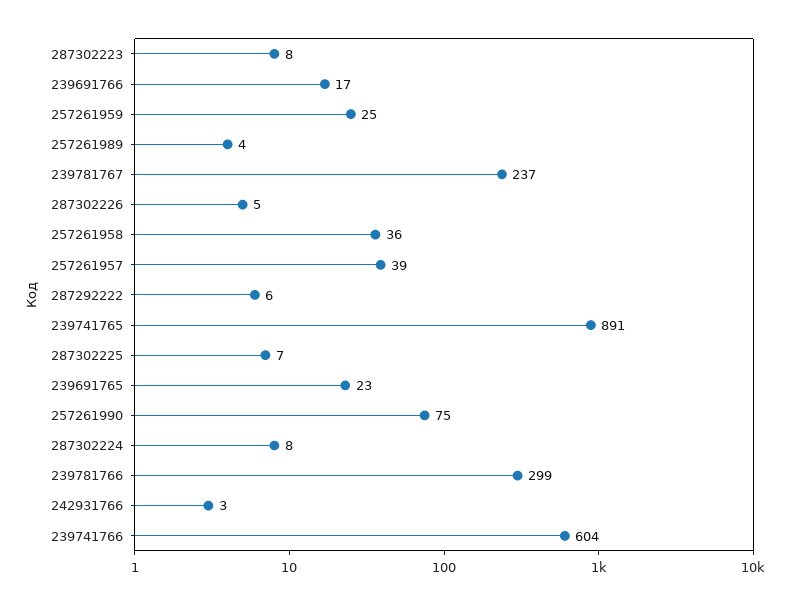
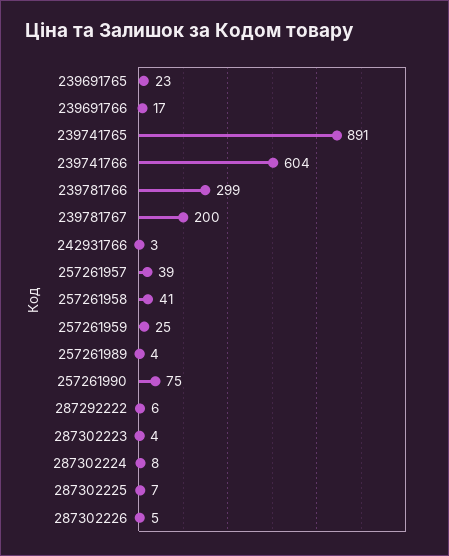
287302223: 8 -> 4
239781767: 237 -> 200
257261958: 36 -> 41

